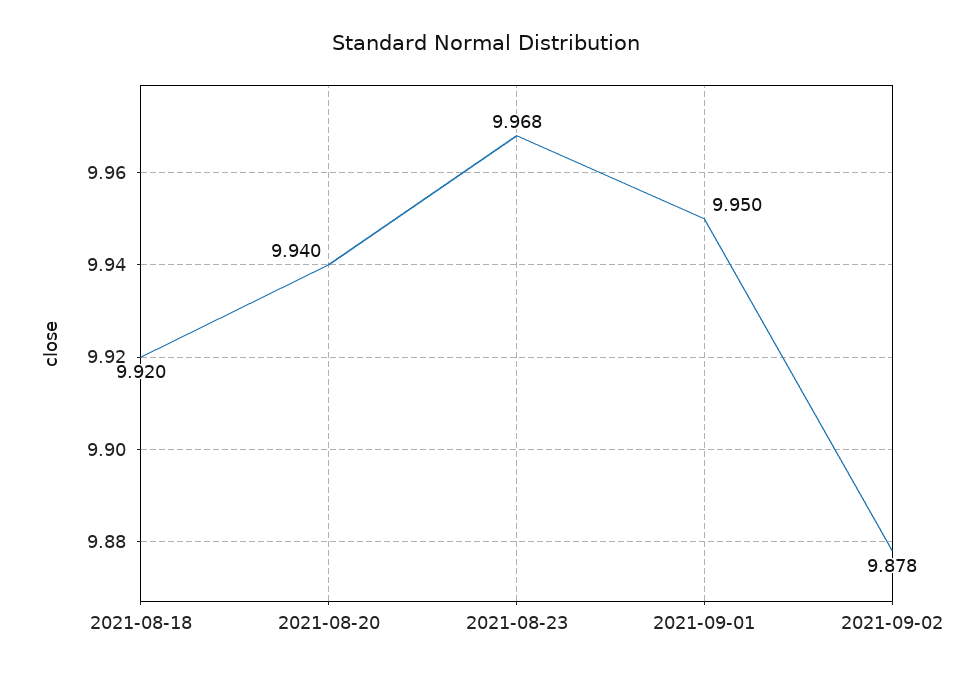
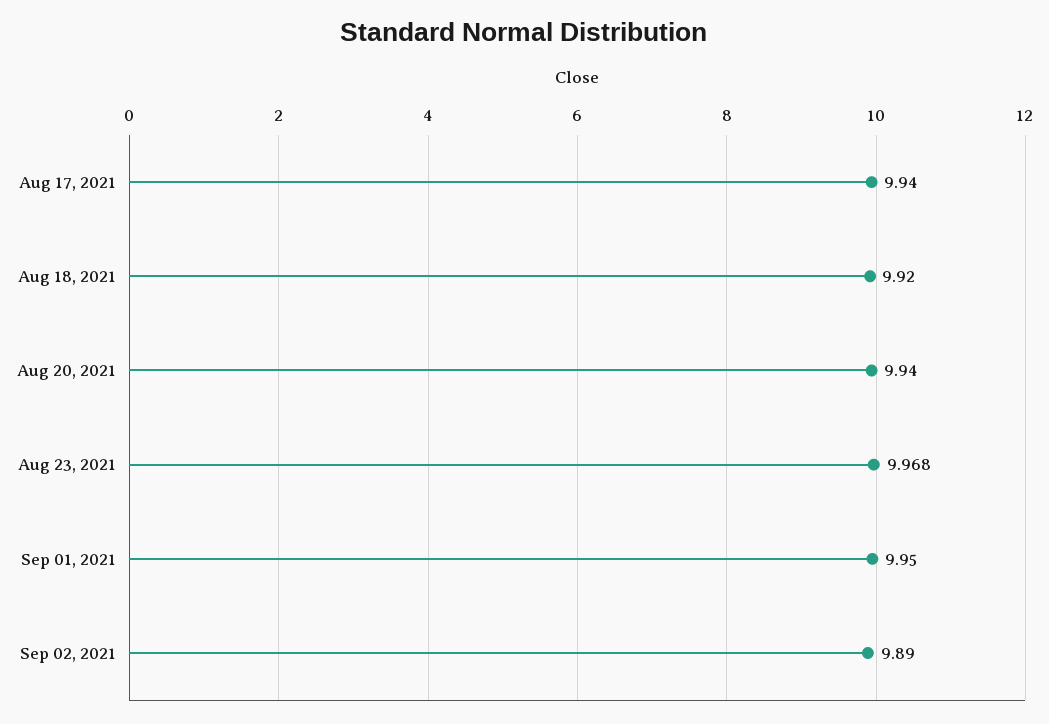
2021-09-02: 9.878 -> 9.89
Aug 17, 2021: none -> 9.94

